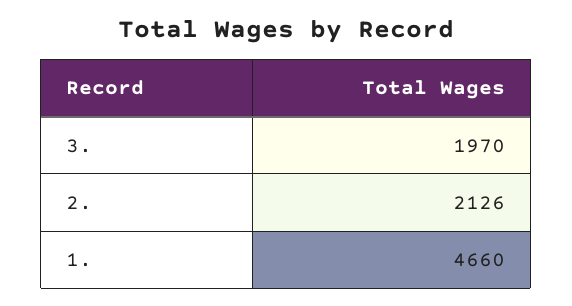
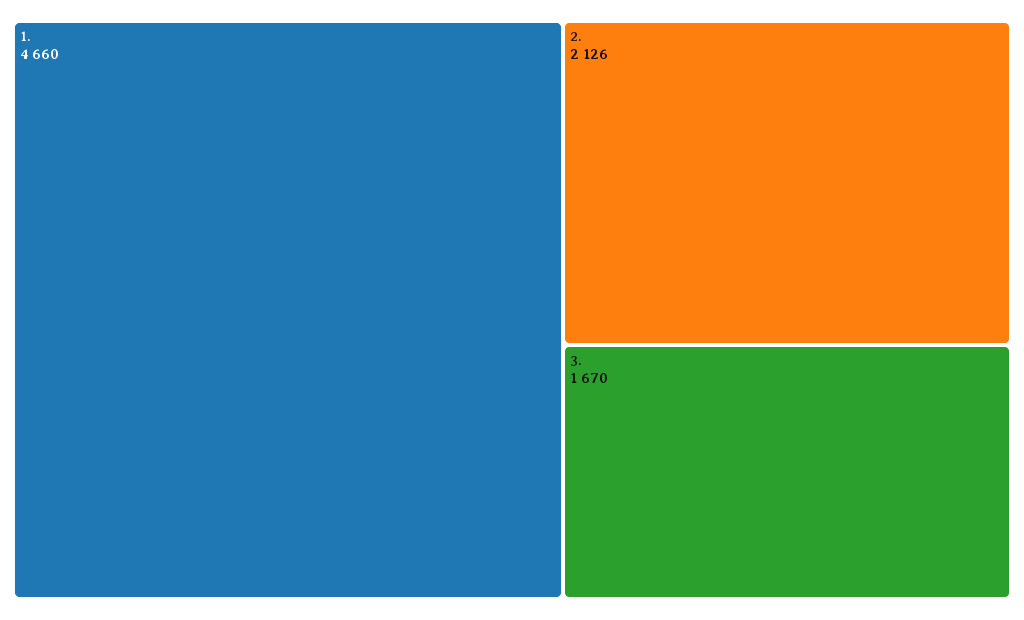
3.: 1970 -> 1670

